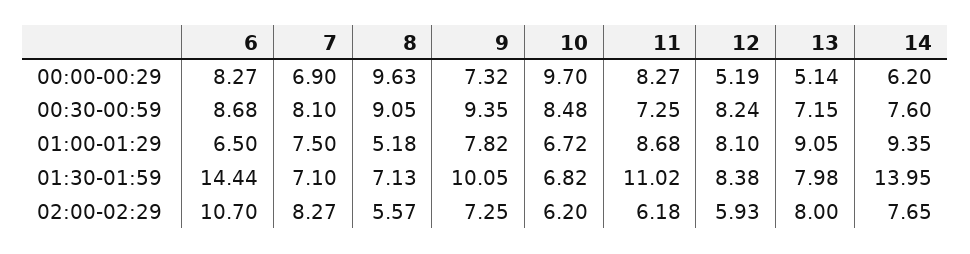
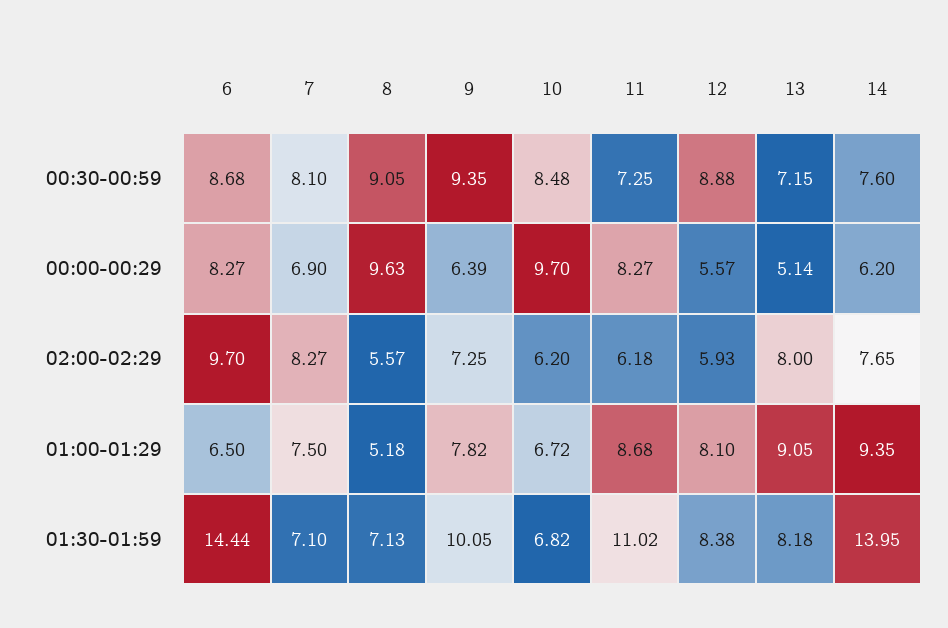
9, 00:00-00:29: 7.32 -> 6.39
12, 00:00-00:29: 5.19 -> 5.57
12, 00:30-00:59: 8.24 -> 8.88
13, 01:30-01:59: 7.98 -> 8.18
6, 02:00-02:29: 10.7 -> 9.7

